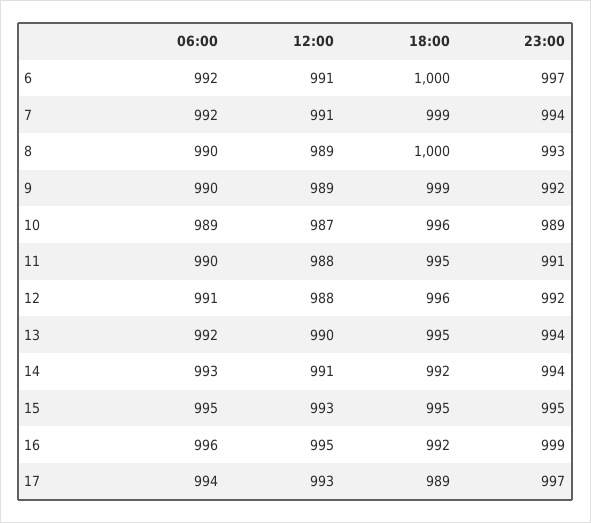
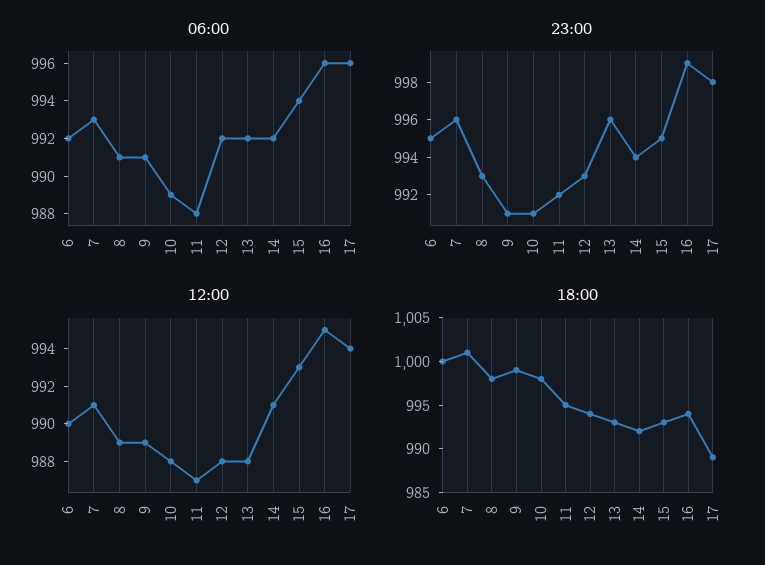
12:00, 6: 991 -> 990
23:00, 6: 997 -> 995
06:00, 7: 992 -> 993
18:00, 7: 999 -> 1001
23:00, 7: 994 -> 996
06:00, 8: 990 -> 991
18:00, 8: 1000 -> 998
06:00, 9: 990 -> 991
23:00, 9: 992 -> 991
12:00, 10: 987 -> 988
18:00, 10: 996 -> 998
23:00, 10: 989 -> 991
06:00, 11: 990 -> 988
12:00, 11: 988 -> 987
23:00, 11: 991 -> 992
06:00, 12: 991 -> 992
18:00, 12: 996 -> 994
23:00, 12: 992 -> 993
12:00, 13: 990 -> 988
18:00, 13: 995 -> 993
23:00, 13: 994 -> 996
06:00, 14: 993 -> 992
06:00, 15: 995 -> 994
18:00, 15: 995 -> 993
18:00, 16: 992 -> 994
06:00, 17: 994 -> 996
12:00, 17: 993 -> 994
23:00, 17: 997 -> 998

